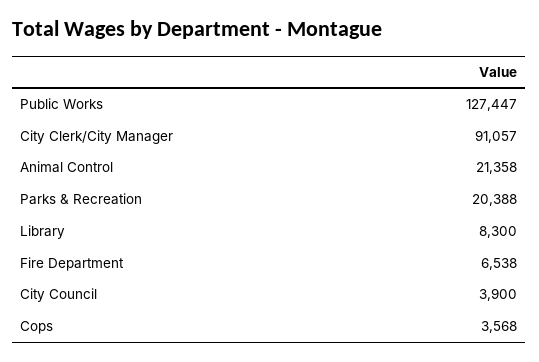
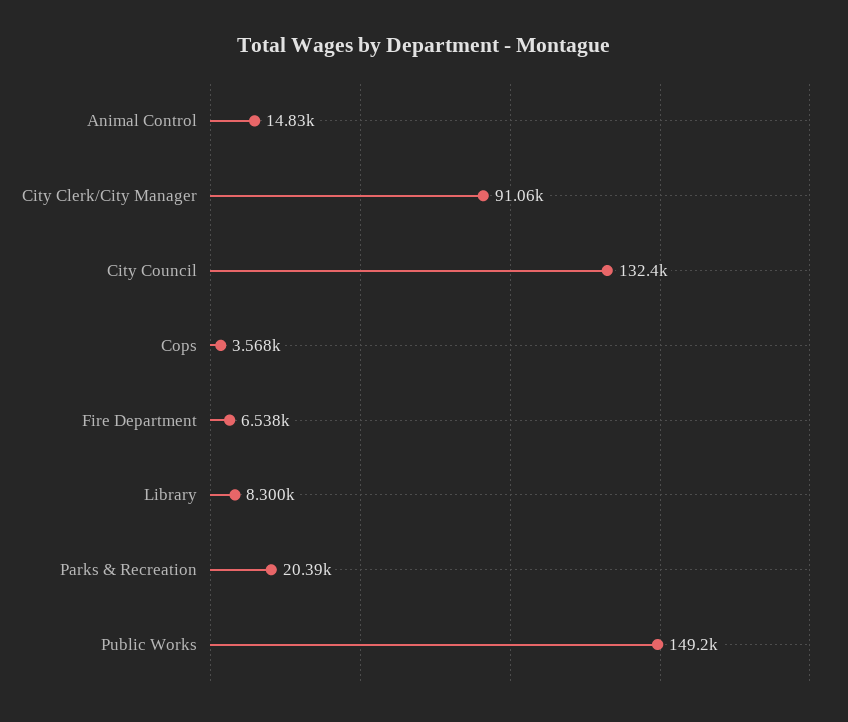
Public Works: 127447 -> 149200
Animal Control: 21358 -> 14830
City Council: 3900 -> 132400

